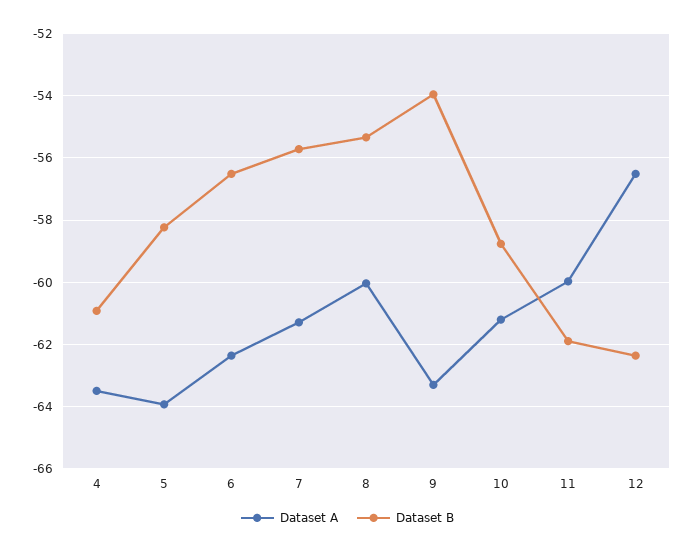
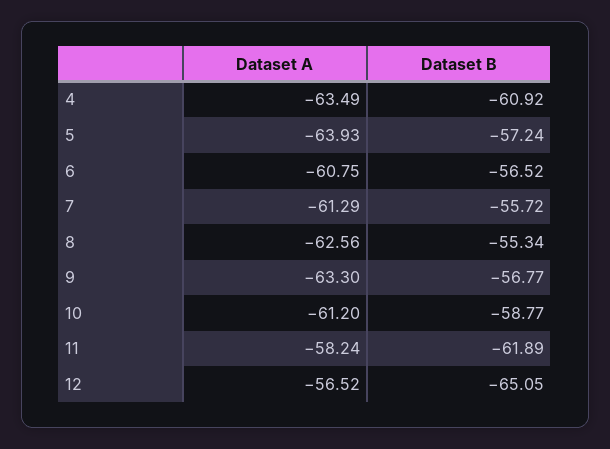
Dataset B, 5: -58.2 -> -57.24
Dataset A, 6: -62.4 -> -60.75
Dataset A, 8: -60 -> -62.56
Dataset B, 9: -54 -> -56.77
Dataset A, 11: -60 -> -58.24
Dataset B, 12: -62.4 -> -65.05

